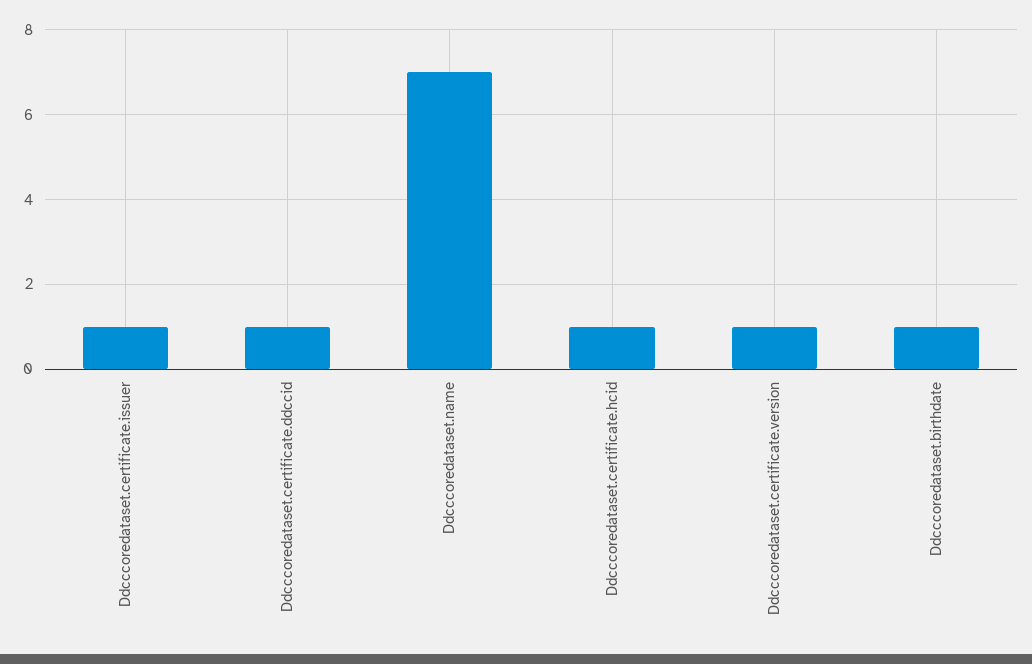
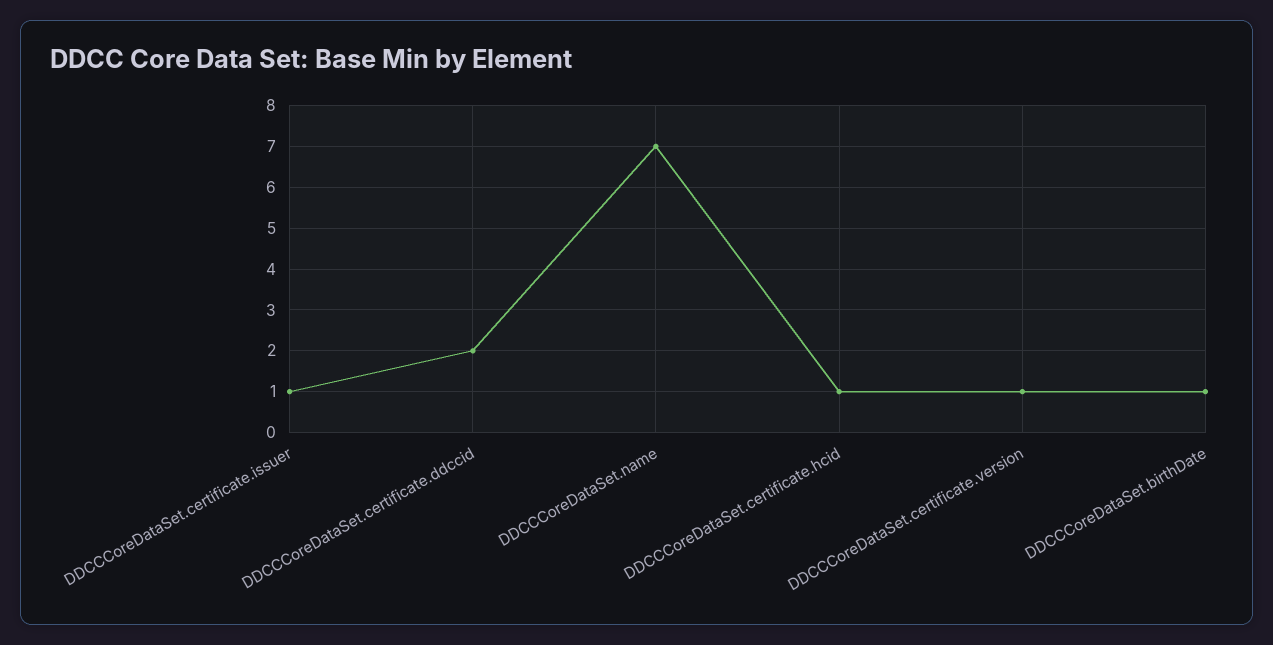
Ddcccoredataset.certificate.ddccid: 1 -> 2

